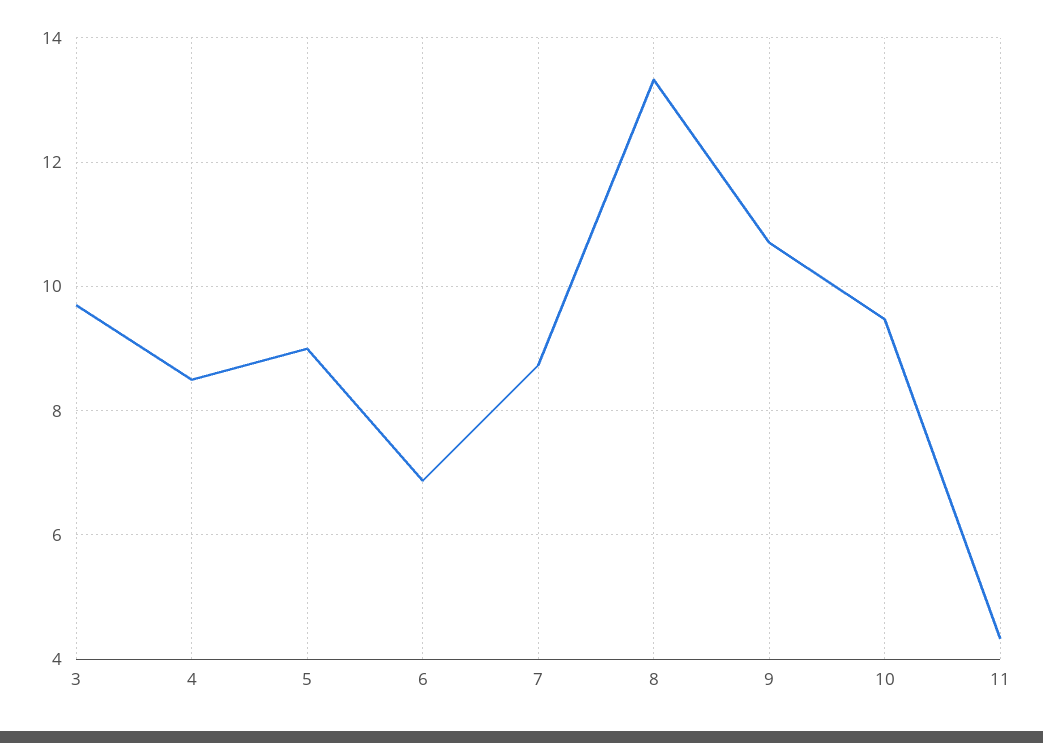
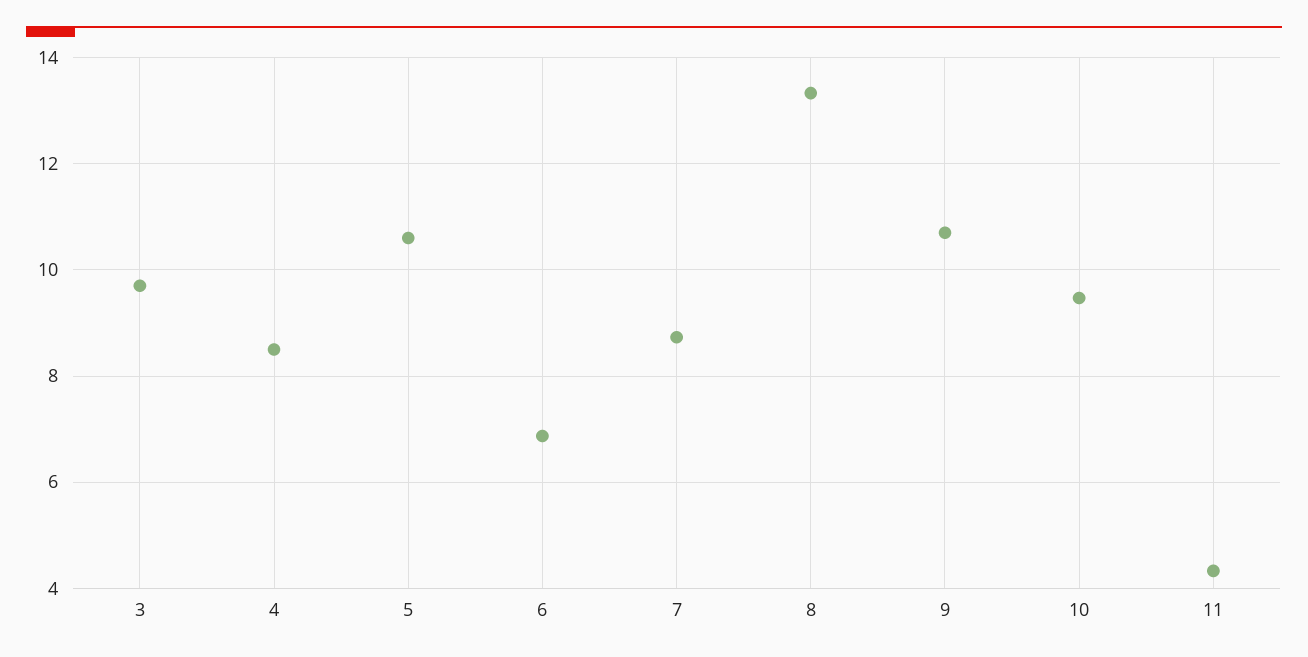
5: 9 -> 10.6

